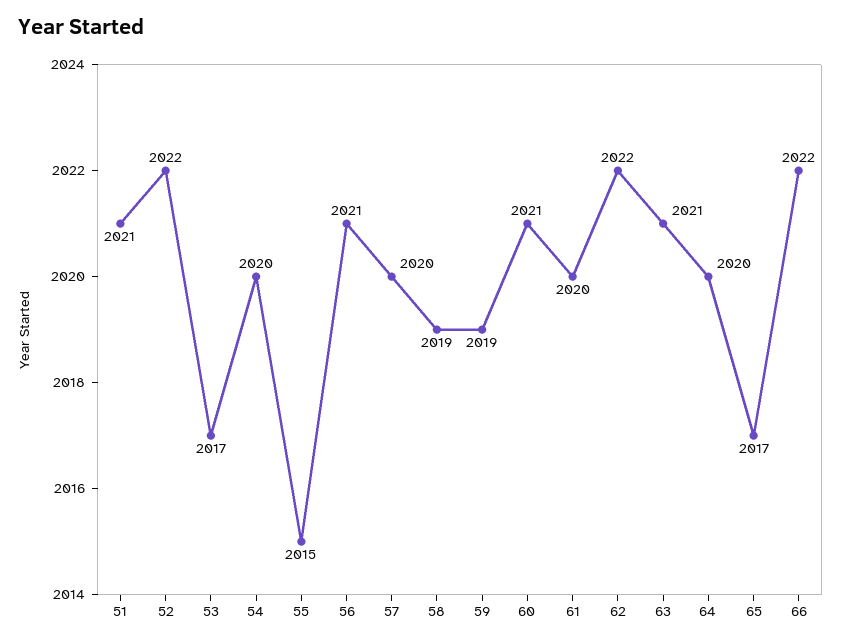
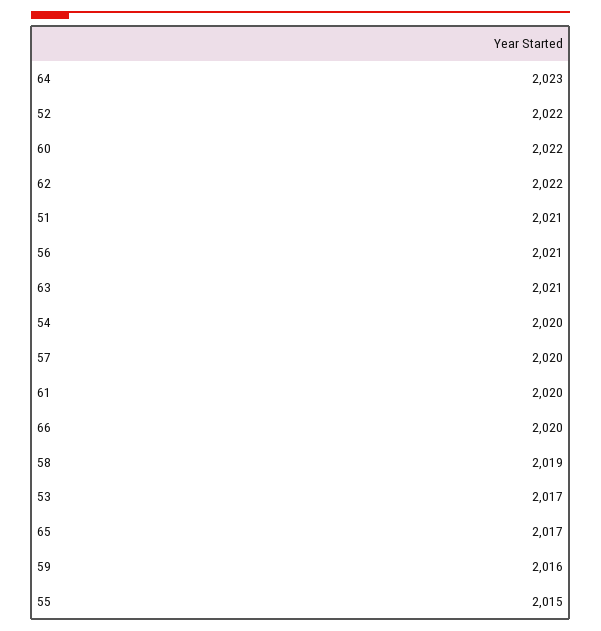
59: 2019 -> 2016
60: 2021 -> 2022
64: 2020 -> 2023
66: 2022 -> 2020

